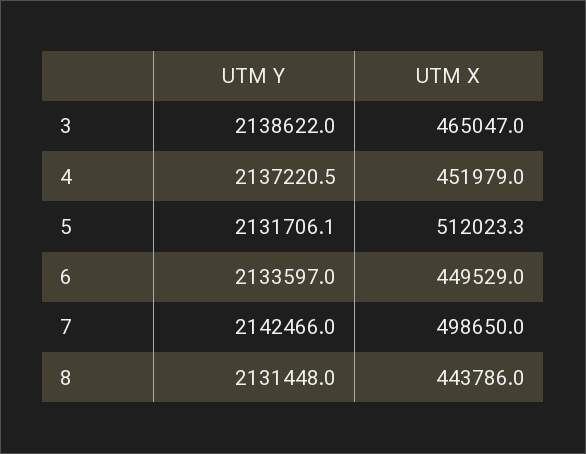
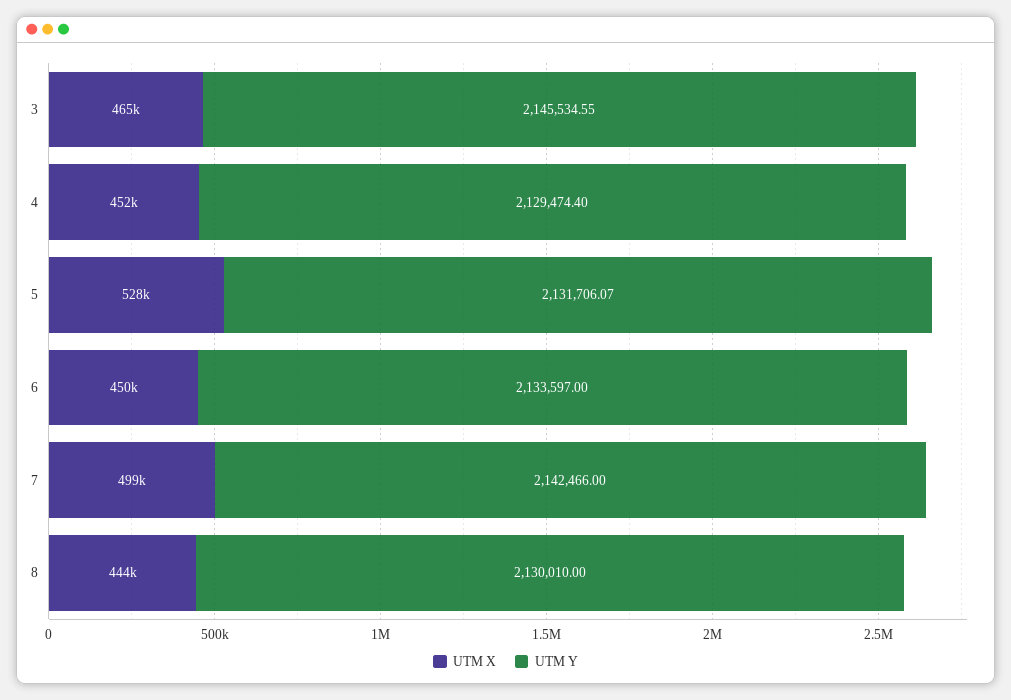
UTM Y, 3: 2138622 -> 2145534.55
UTM Y, 4: 2137220.5 -> 2129474.4
UTM X, 5: 512023.3 -> 528000
UTM Y, 8: 2131448 -> 2130010

